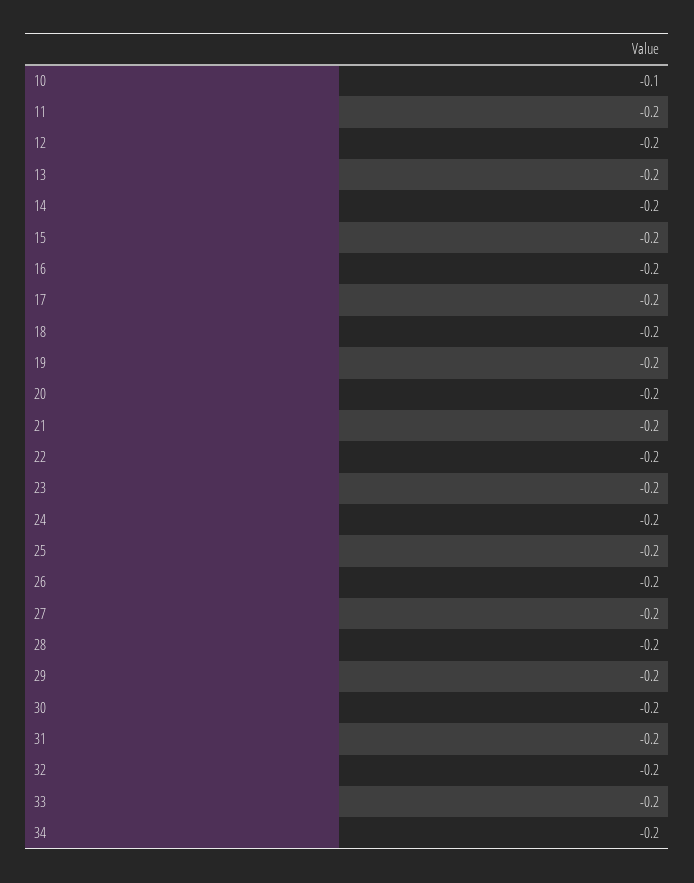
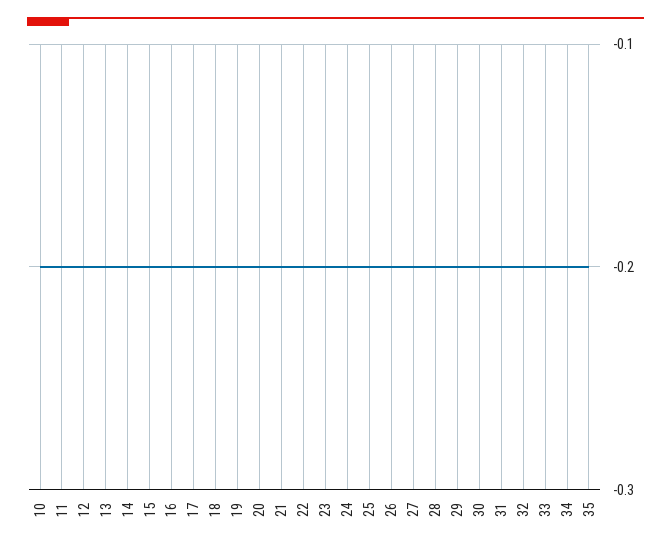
10: -0.1 -> -0.2
35: none -> -0.2

